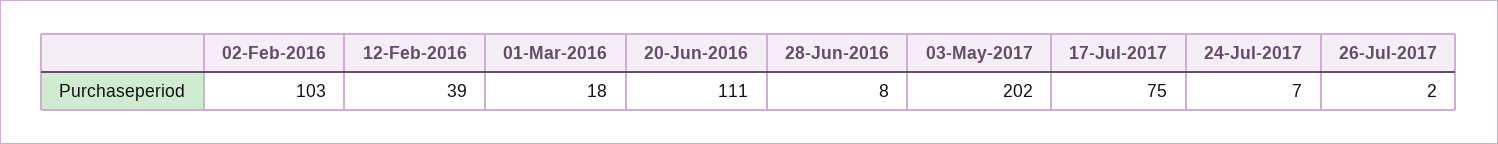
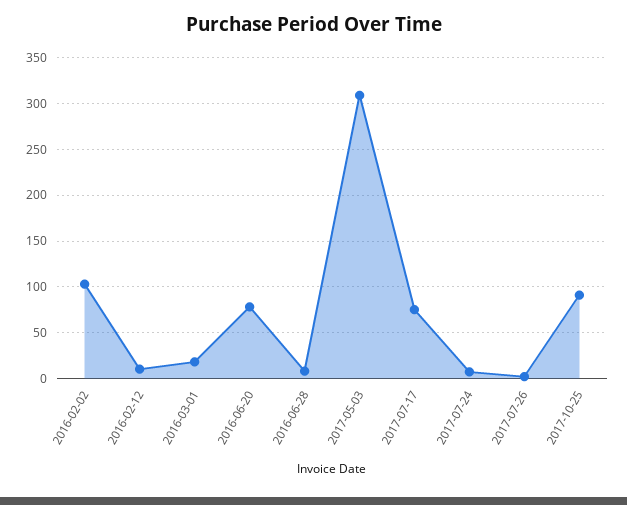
12-Feb-2016: 39 -> 10
20-Jun-2016: 111 -> 80
03-May-2017: 202 -> 310
2017-10-25: none -> 90

